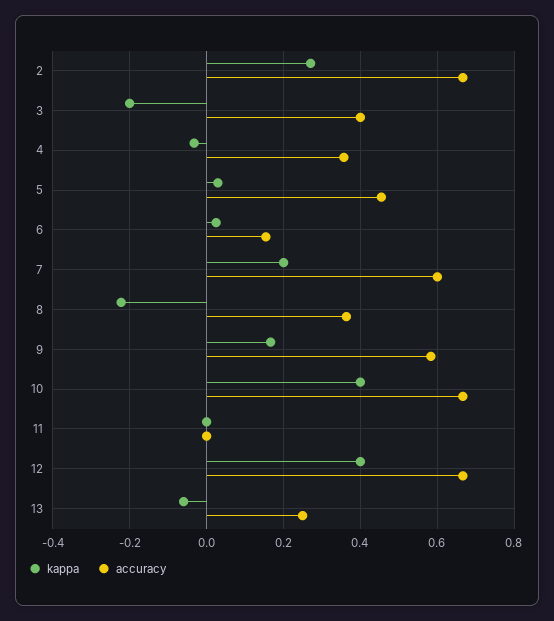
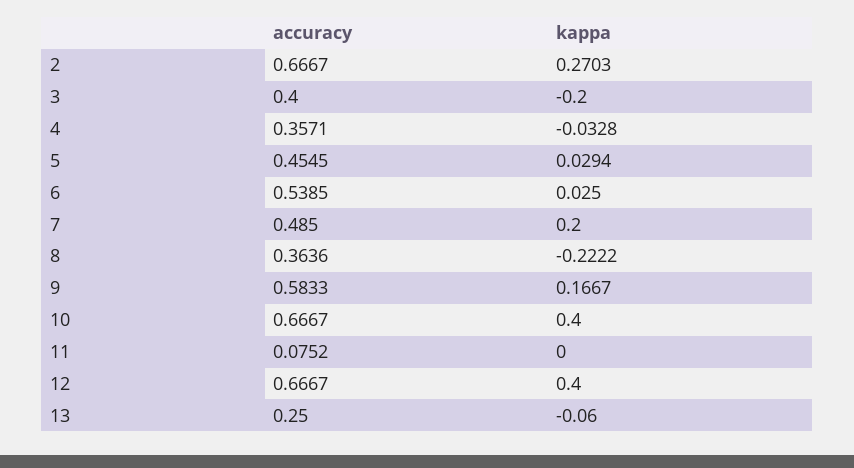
accuracy, 6: 0.16 -> 0.5385
accuracy, 7: 0.6 -> 0.485
accuracy, 11: 0 -> 0.0752

